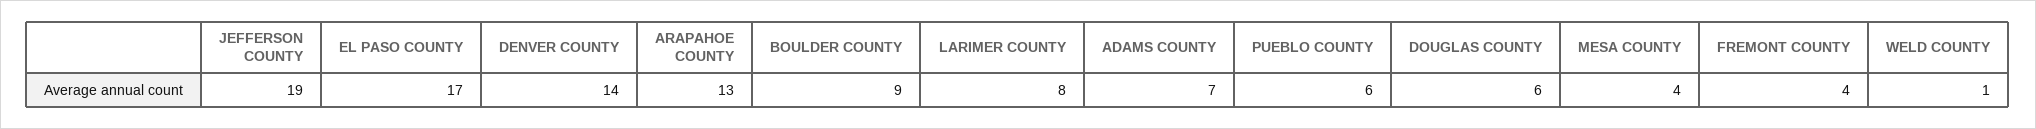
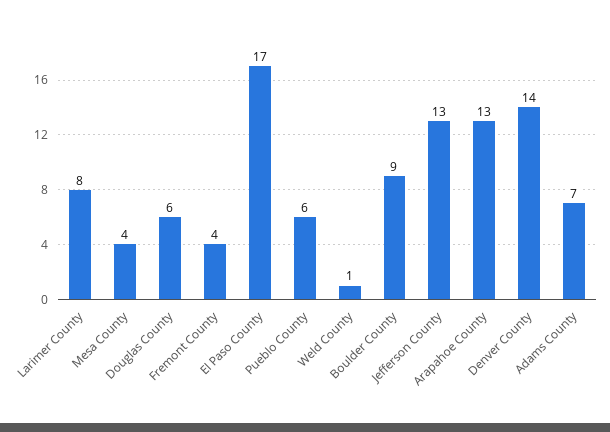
JEFFERSON COUNTY: 19 -> 13

